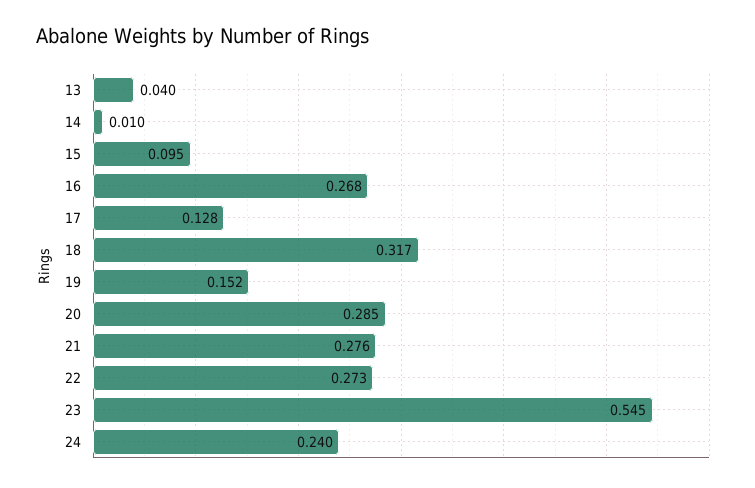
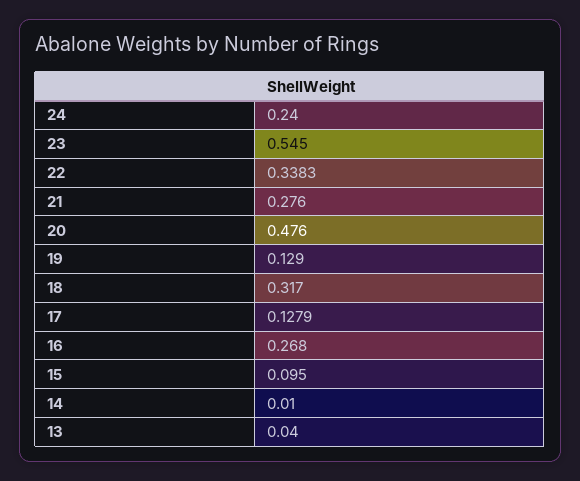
19: 0.152 -> 0.129
20: 0.285 -> 0.476
22: 0.273 -> 0.3383

